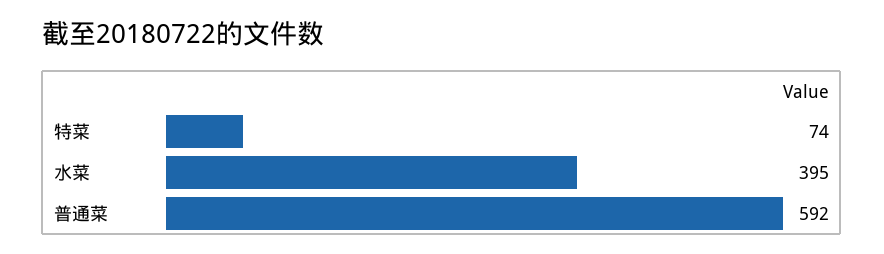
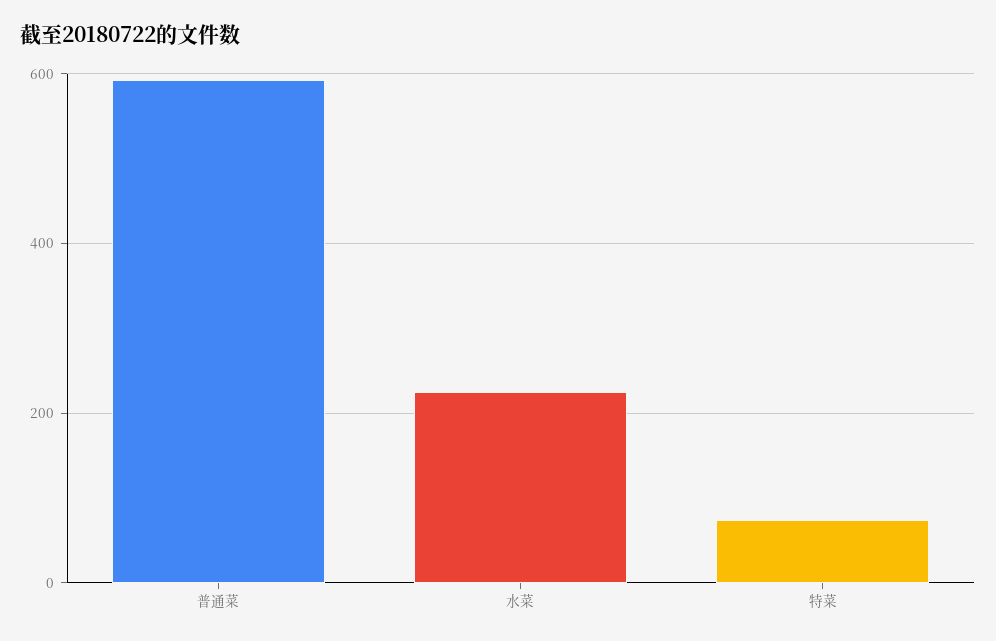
水菜: 395 -> 220

